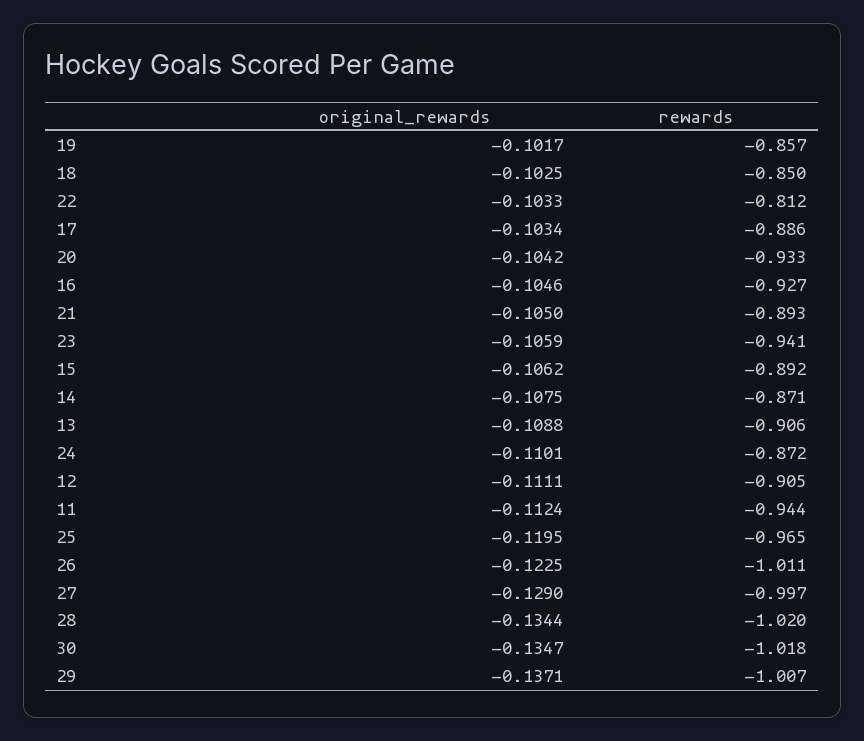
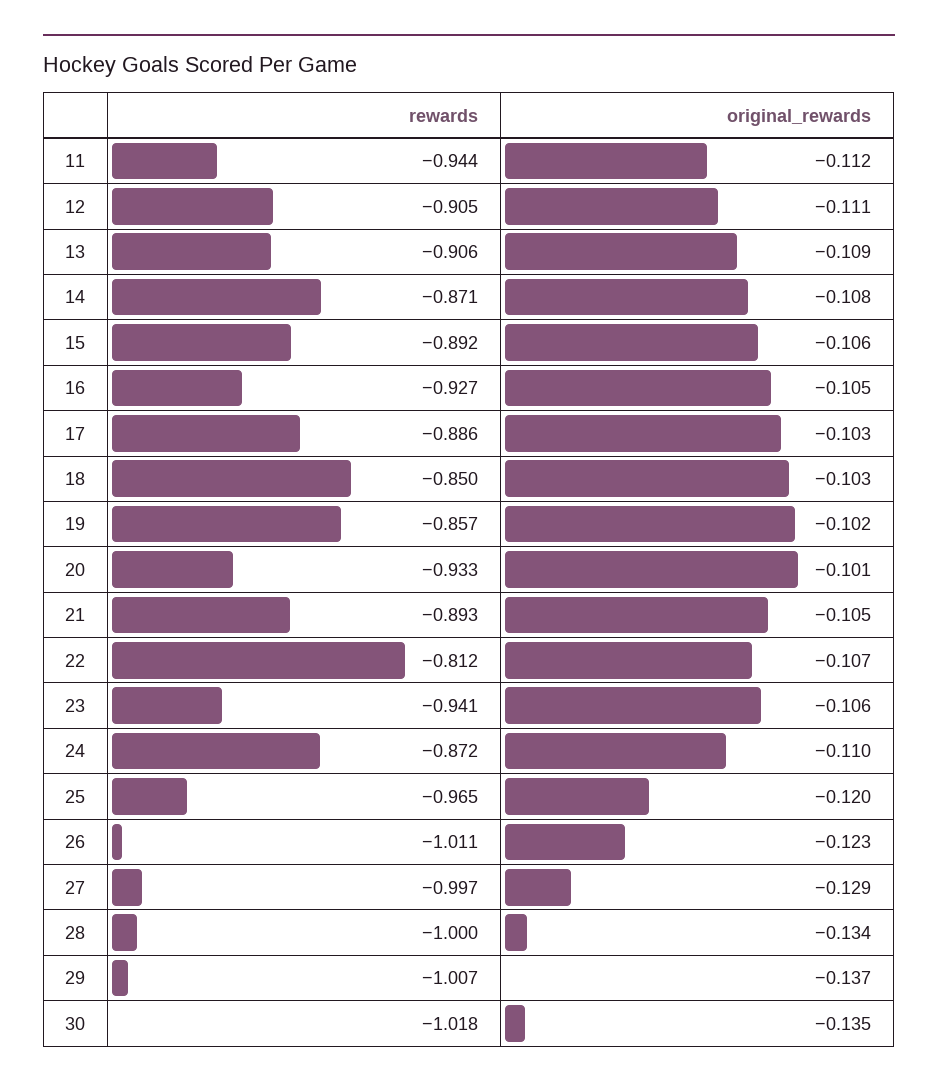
original_rewards, 22: -0.1033 -> -0.107
original_rewards, 20: -0.1042 -> -0.101
rewards, 28: -1.02 -> -1

